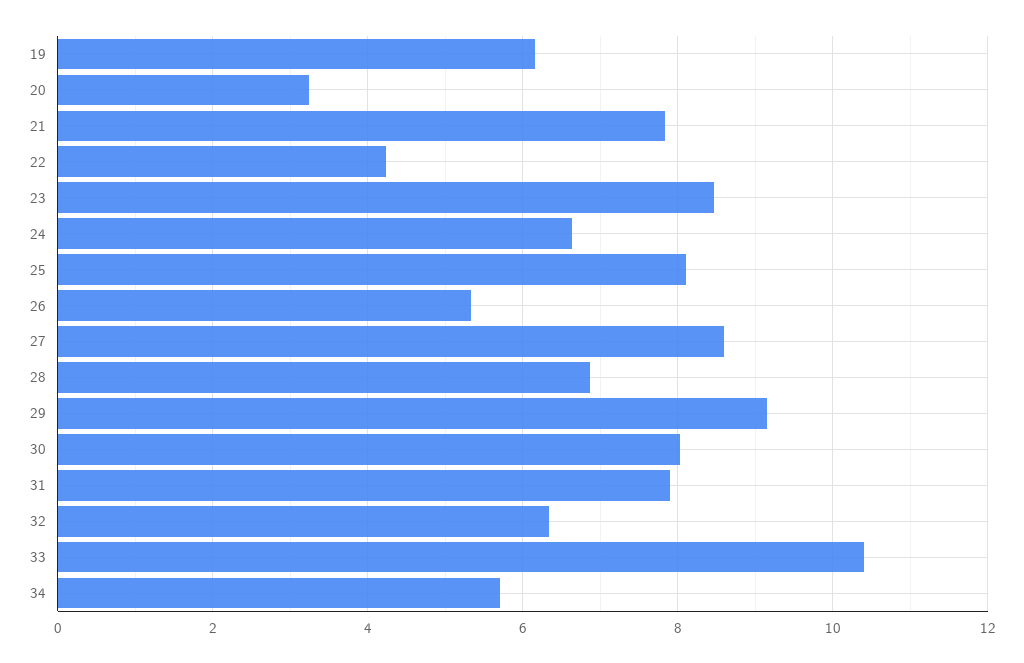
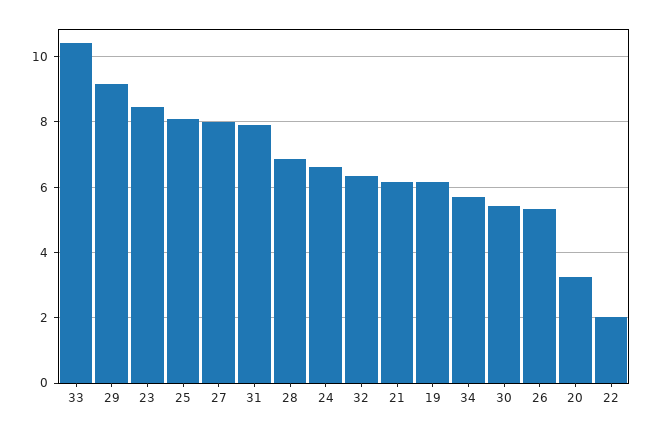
21: 7.8 -> 6.2
22: 4.2 -> 2
27: 8.6 -> 8
30: 8 -> 5.4

